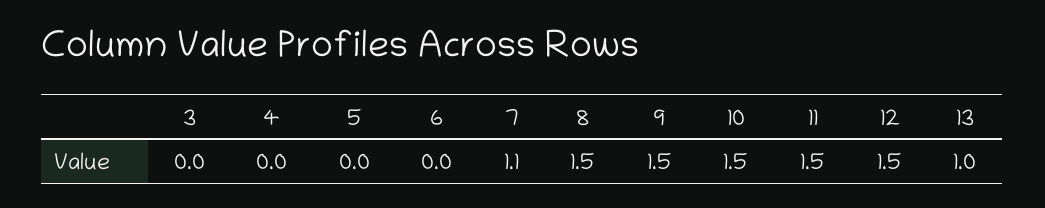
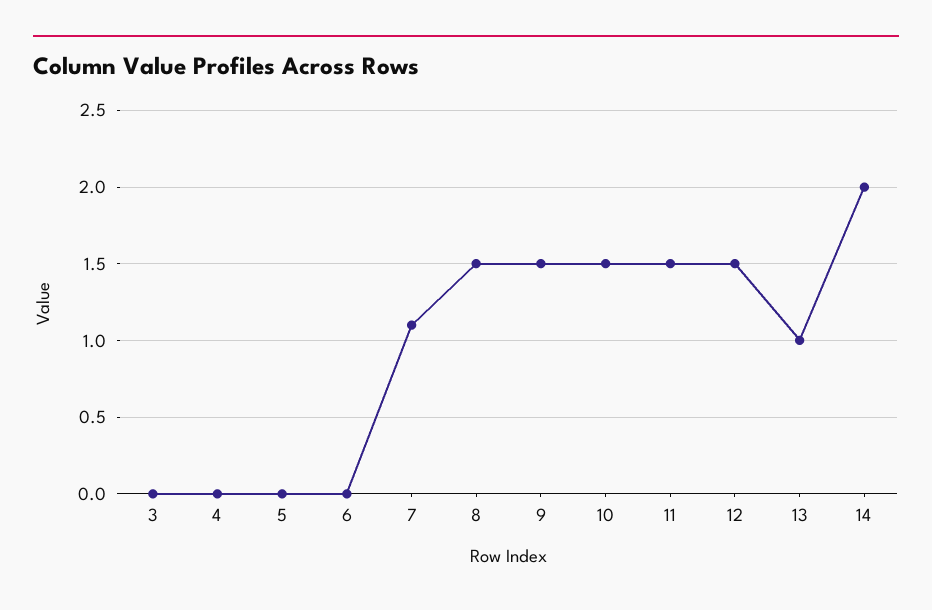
14: none -> 2

